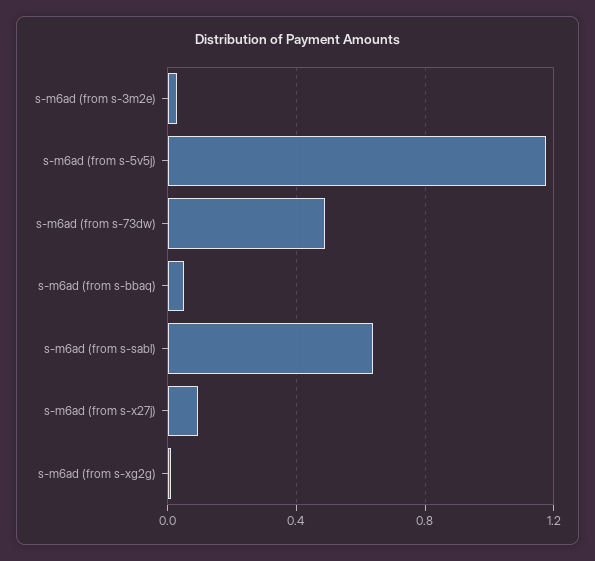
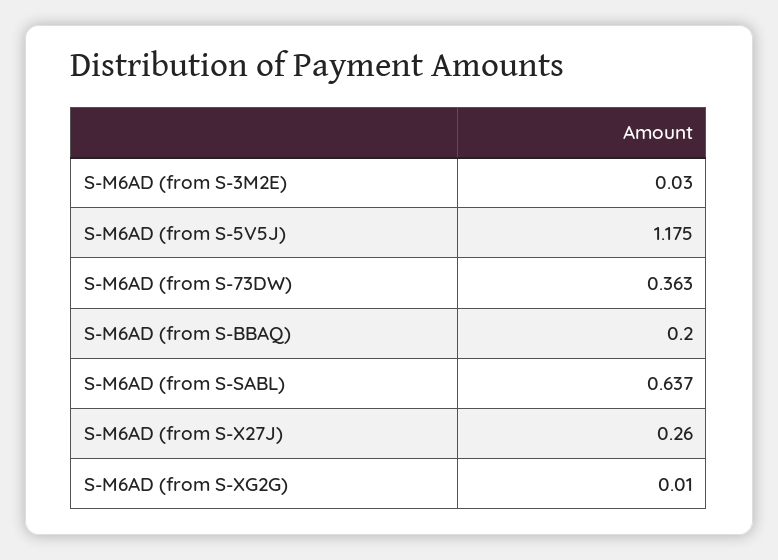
s-m6ad (from s-73dw): 0.5 -> 0.363
s-m6ad (from s-bbaq): 0.05 -> 0.2
s-m6ad (from s-x27j): 0.1 -> 0.26

